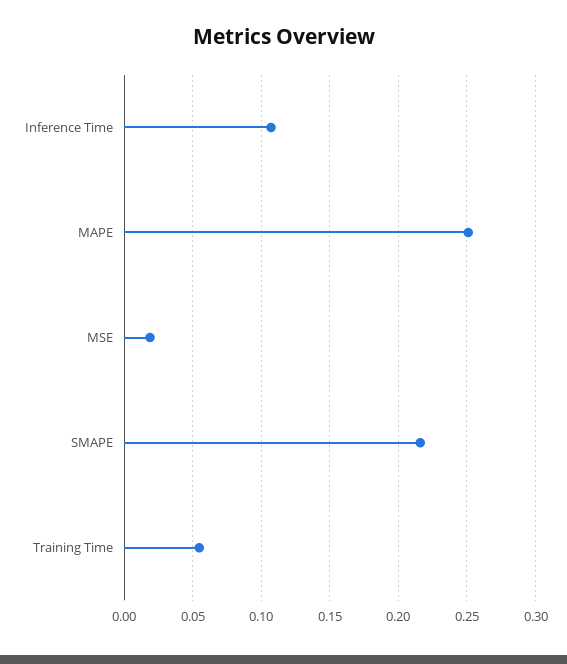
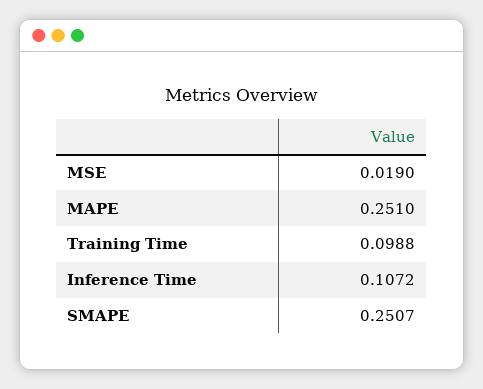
SMAPE: 0.215 -> 0.2507
Training Time: 0.055 -> 0.0988

